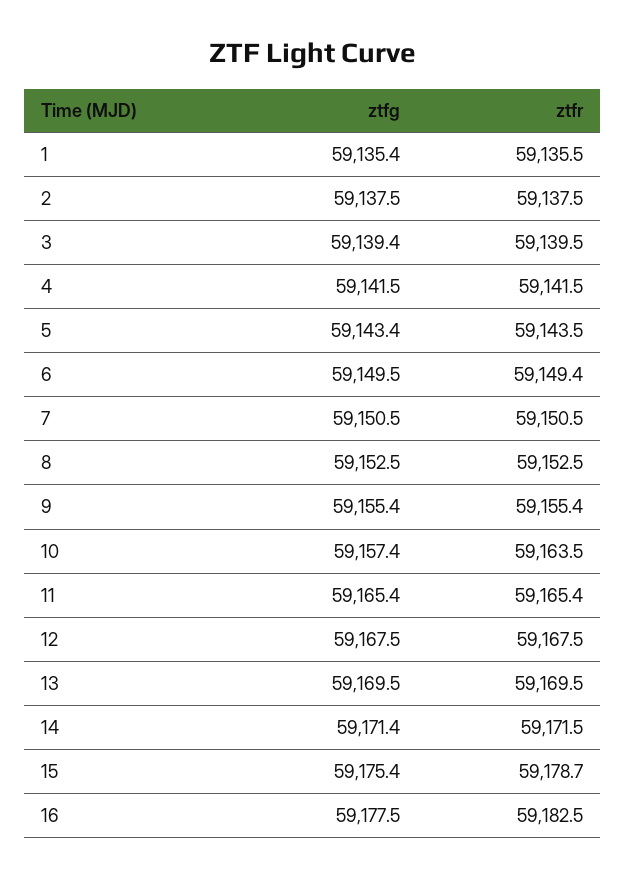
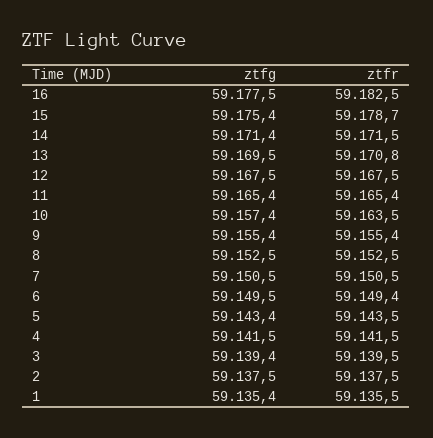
ztfr, 13: 59169.5 -> 59170.8

